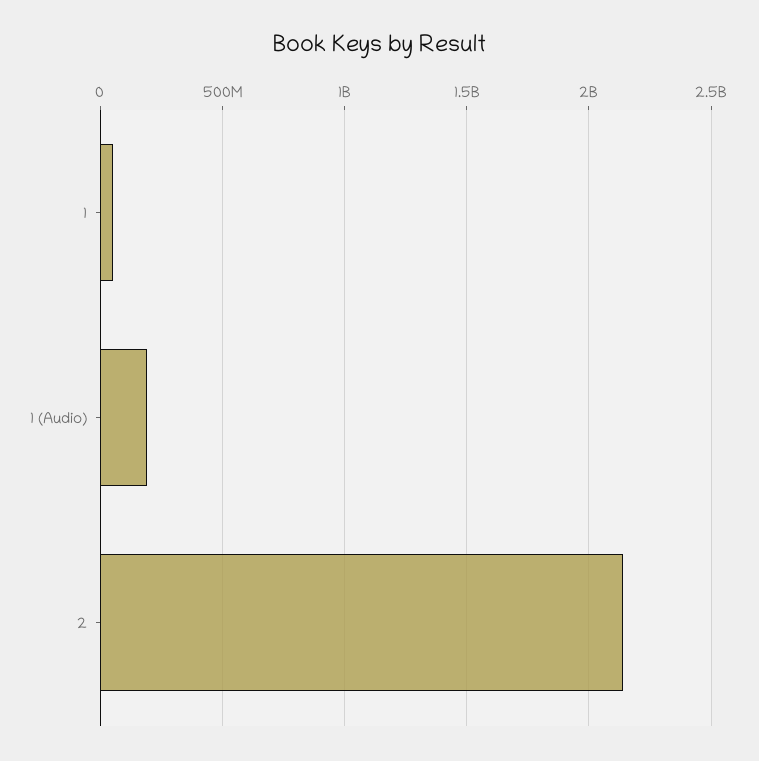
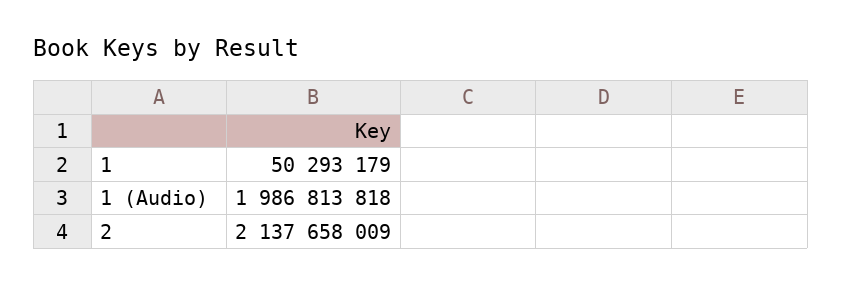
1 (Audio): 200000000 -> 1986813818

